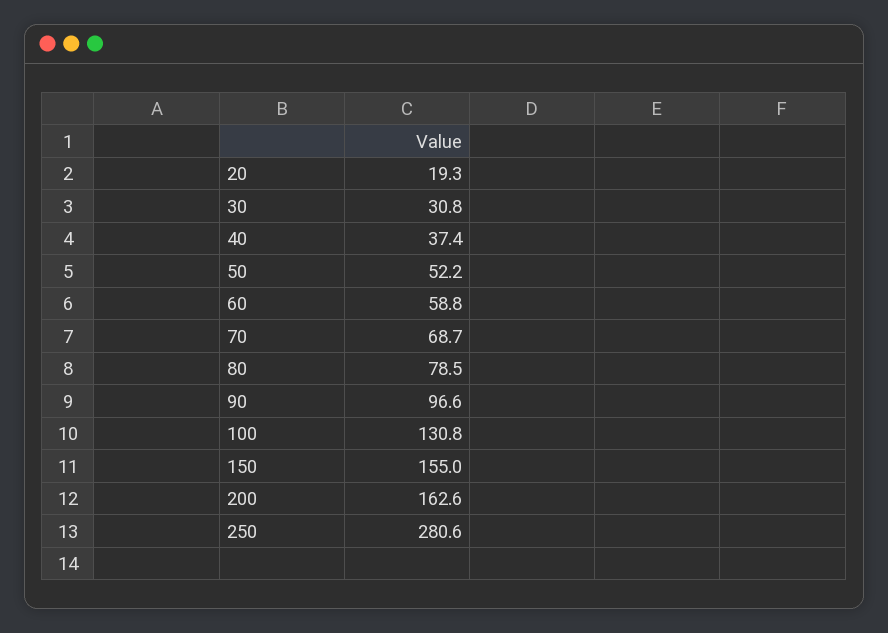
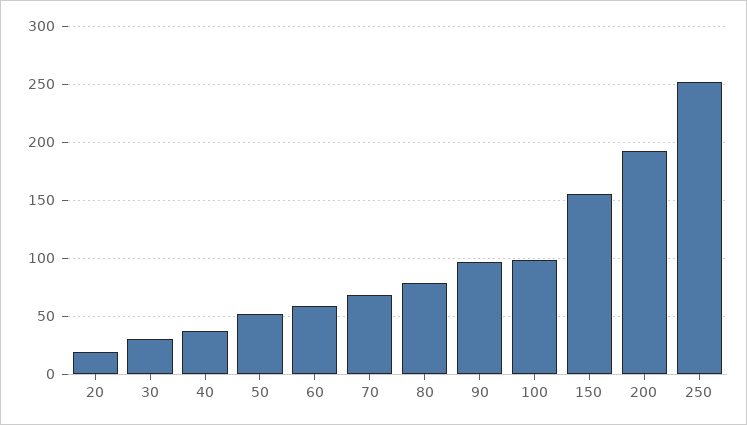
100: 130.8 -> 100
200: 162.6 -> 190
250: 280.6 -> 250

